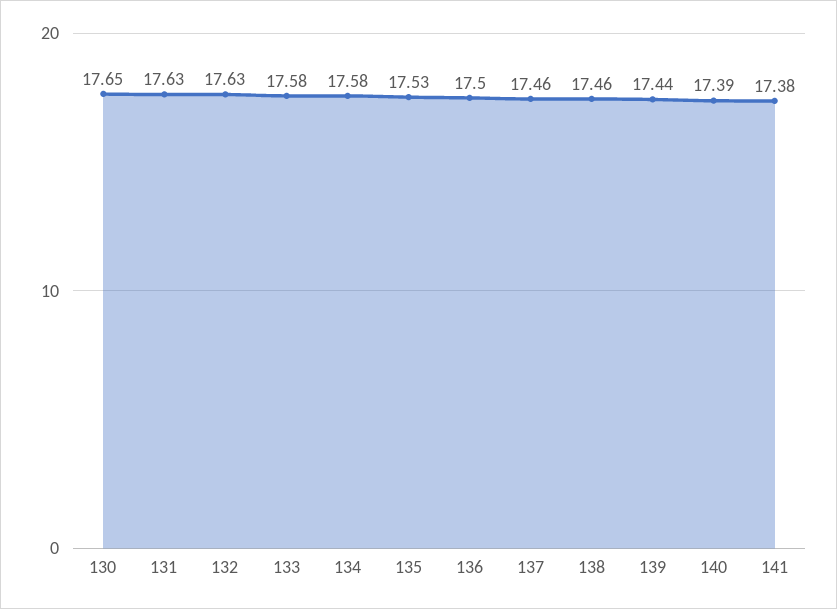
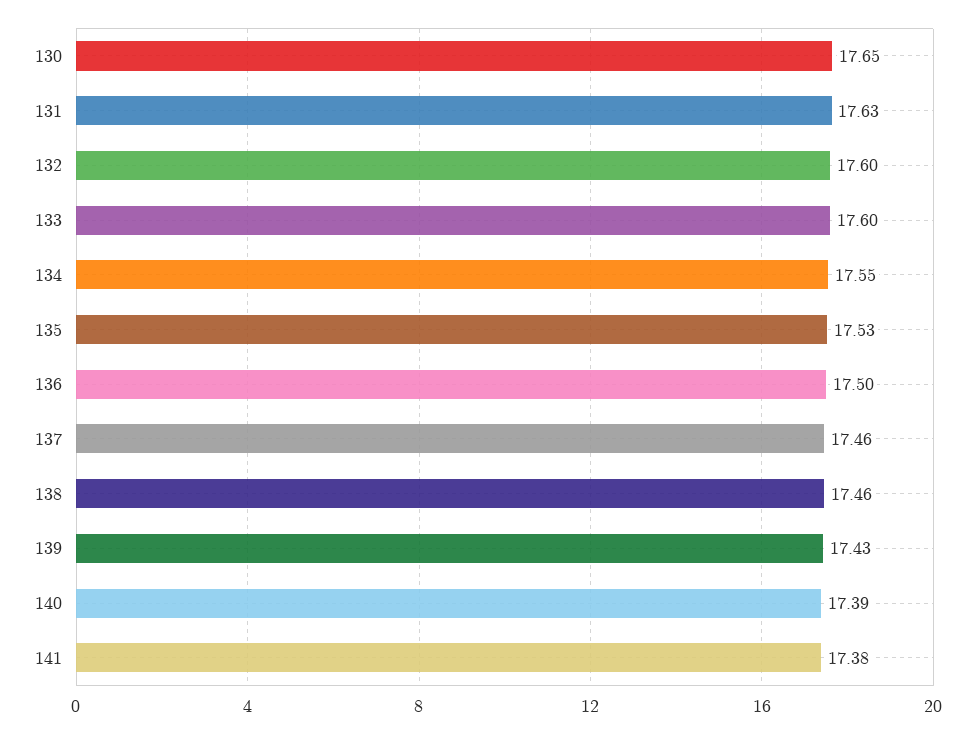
132: 17.63 -> 17.6
133: 17.58 -> 17.6
134: 17.58 -> 17.55
139: 17.44 -> 17.43

